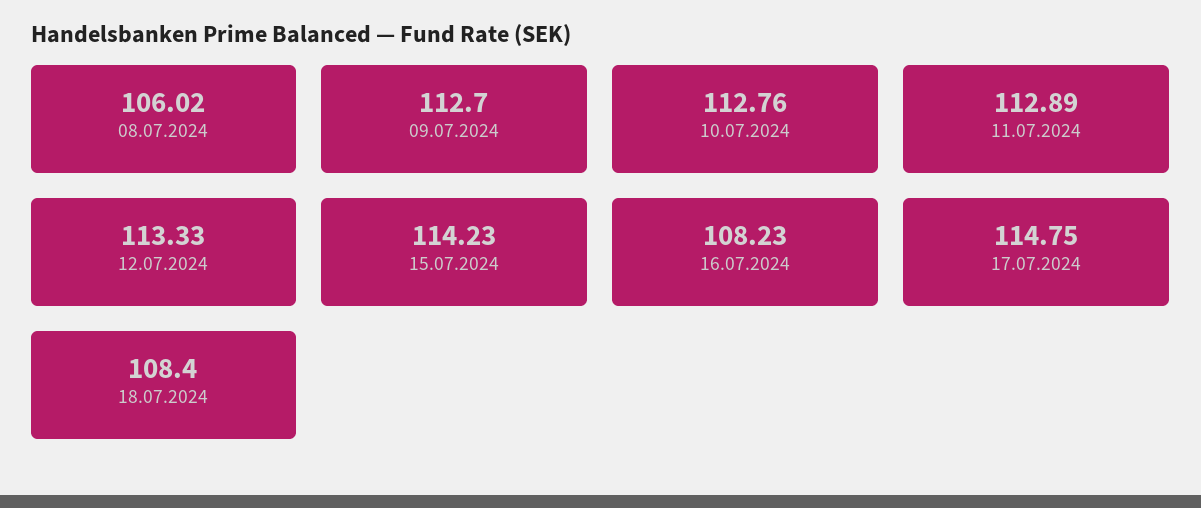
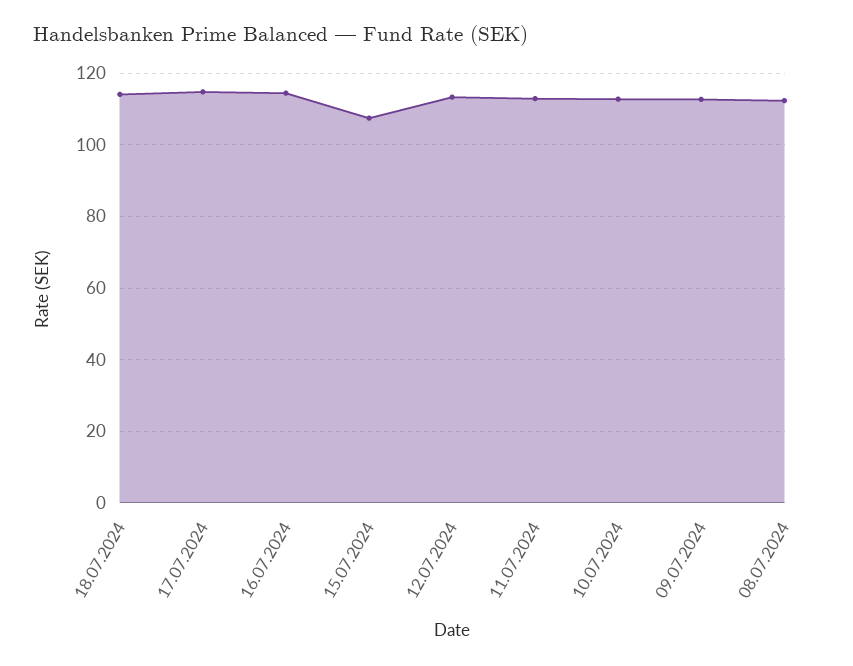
08.07.2024: 106.02 -> 112
15.07.2024: 114.23 -> 108
16.07.2024: 108.23 -> 114
18.07.2024: 108.4 -> 114

